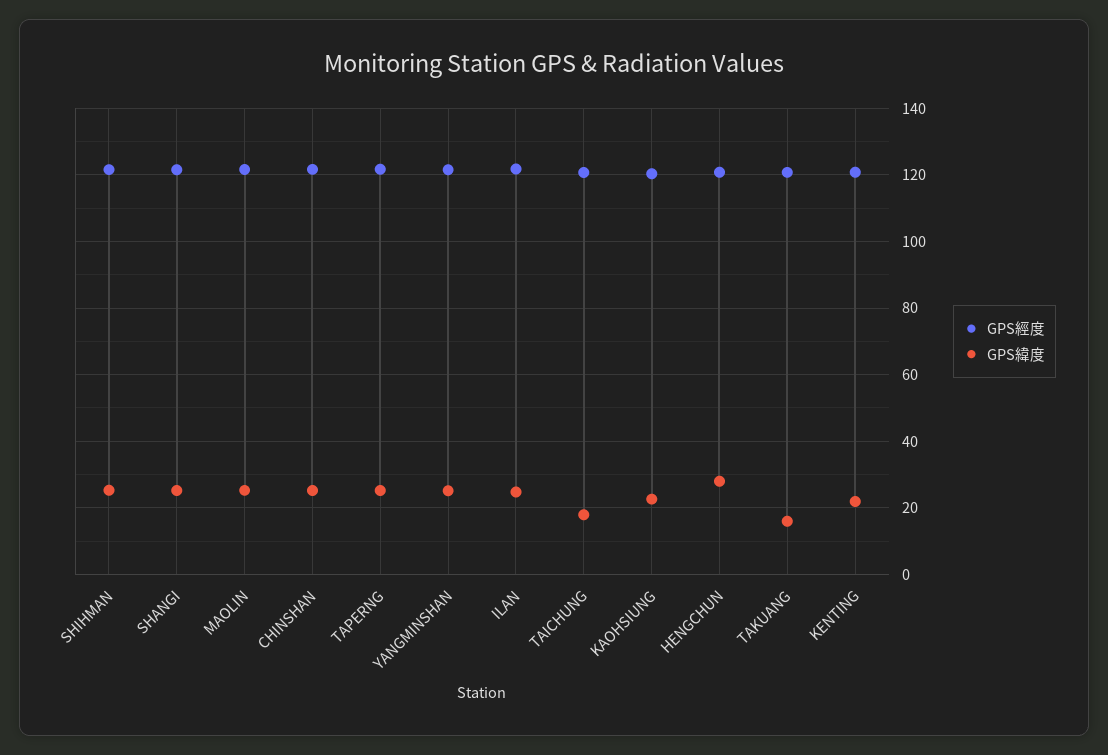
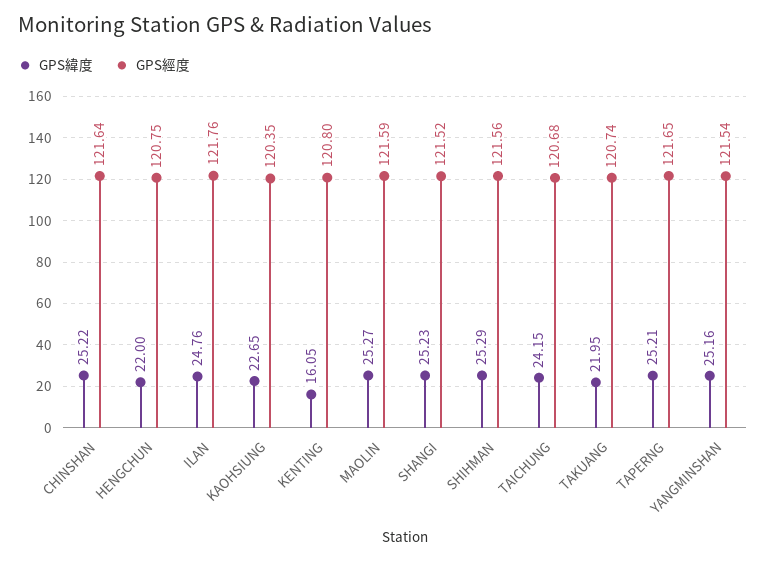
GPS緯度, TAICHUNG: 18 -> 24.15
GPS緯度, HENGCHUN: 28 -> 22
GPS緯度, TAKUANG: 16 -> 21.95
GPS緯度, KENTING: 22 -> 16.05

